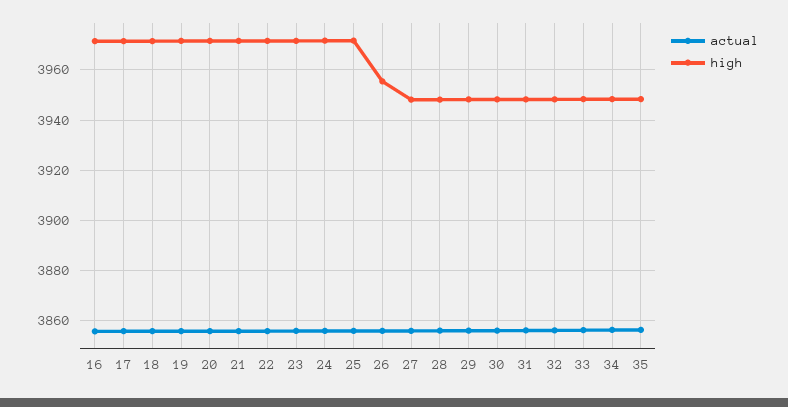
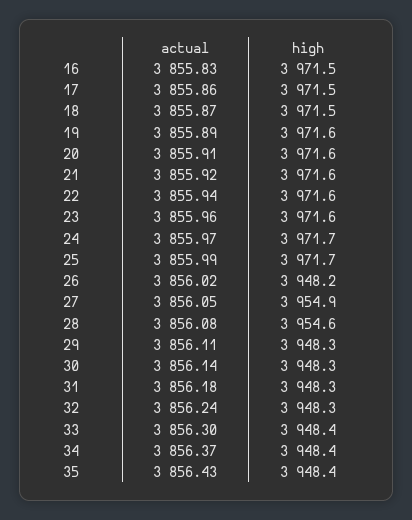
high, 26: 3955 -> 3948.2
high, 27: 3947.5 -> 3954.9
high, 28: 3947.5 -> 3954.6

